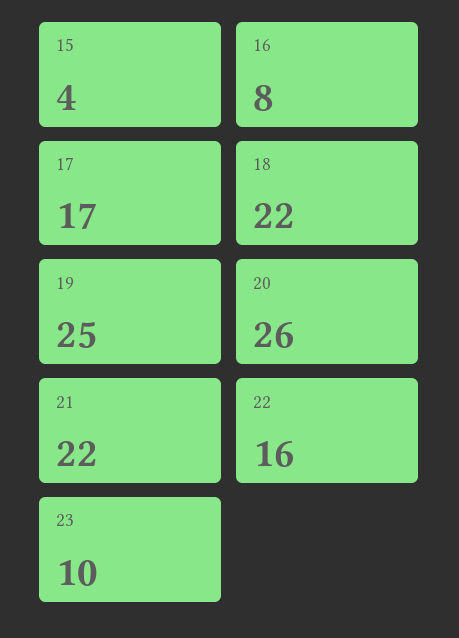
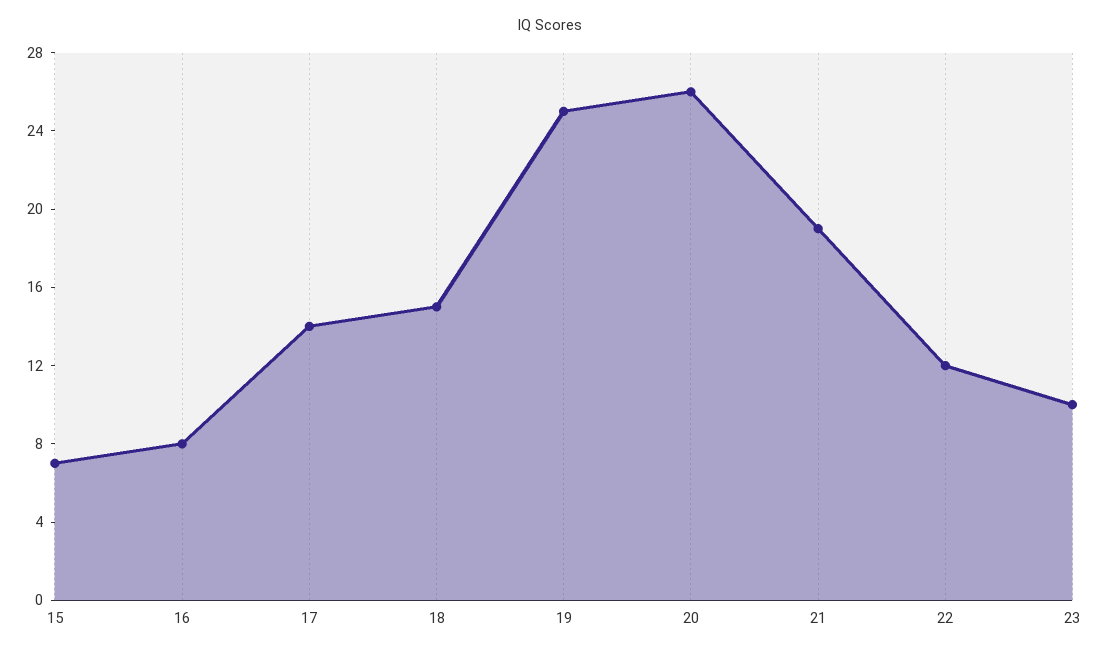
15: 4 -> 7
17: 17 -> 14
18: 22 -> 15
21: 22 -> 19
22: 16 -> 12

